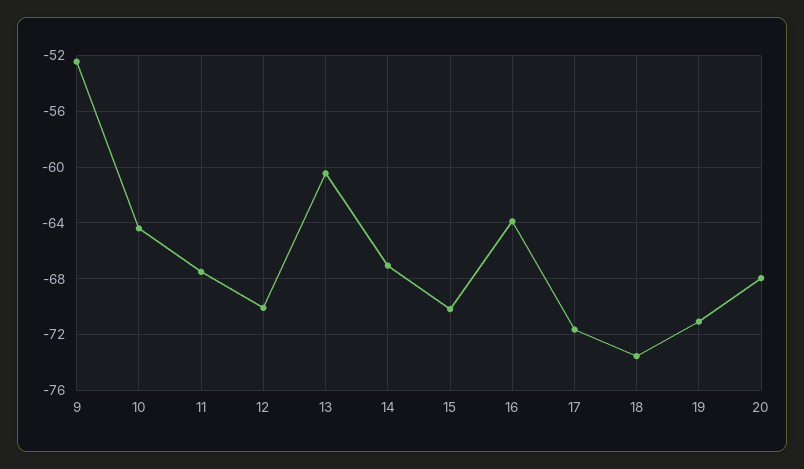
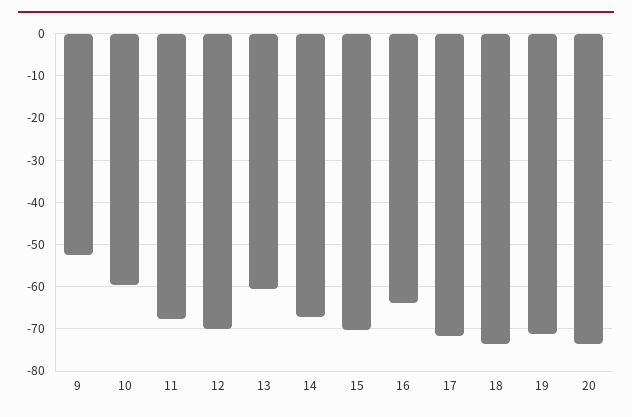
10: -64.5 -> -60
20: -68 -> -74

